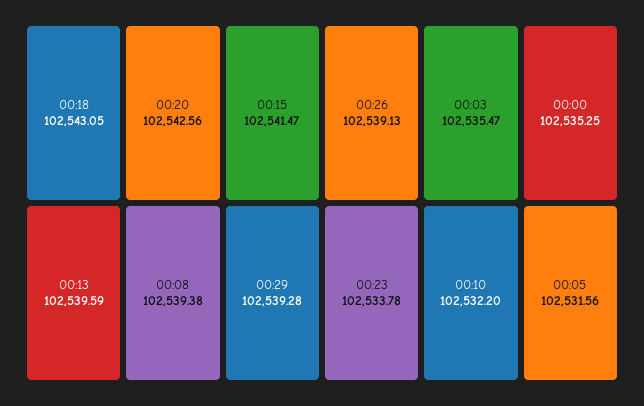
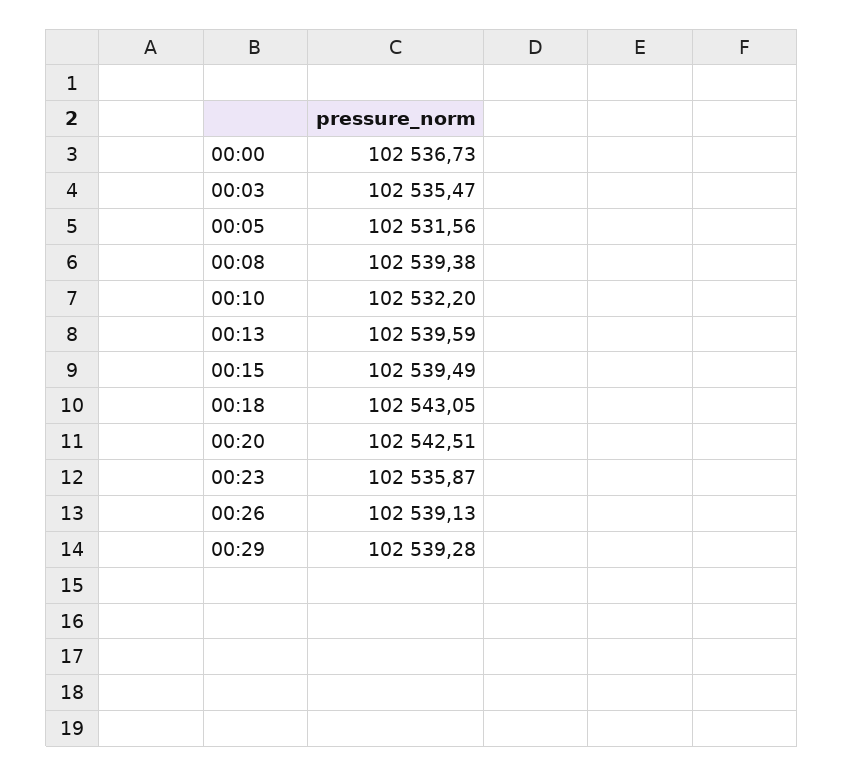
00:20: 102542.56 -> 102542.51
00:15: 102541.47 -> 102539.49
00:00: 102535.25 -> 102536.73
00:23: 102533.78 -> 102535.87

